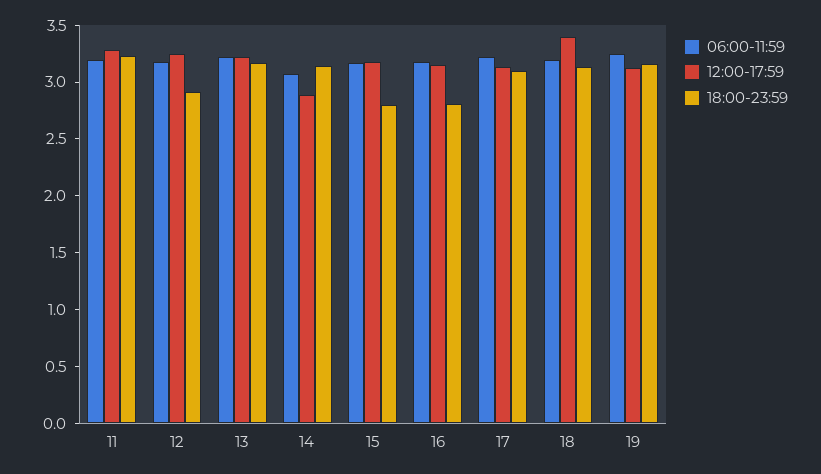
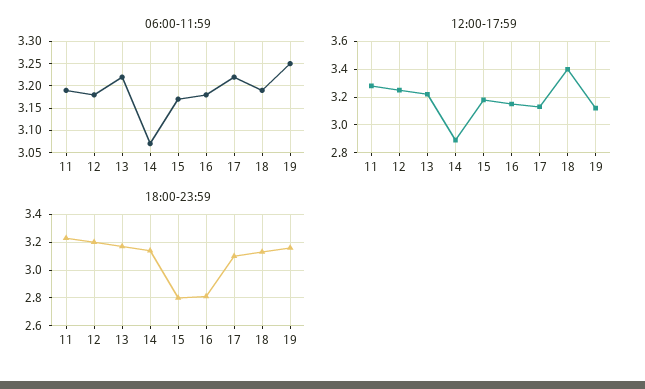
18:00-23:59, 12: 2.9 -> 3.2

